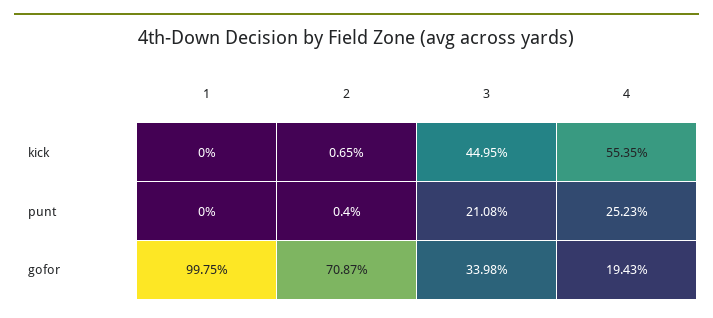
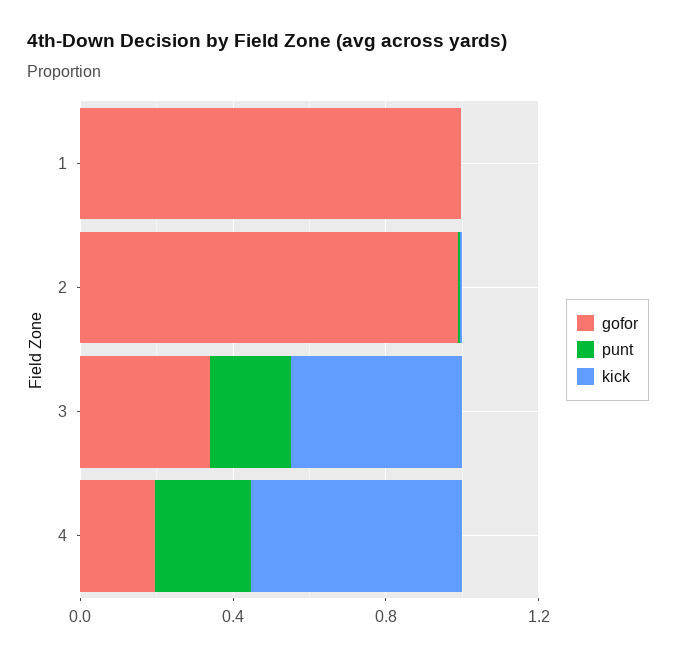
gofor, 2: 0.7087 -> 1

